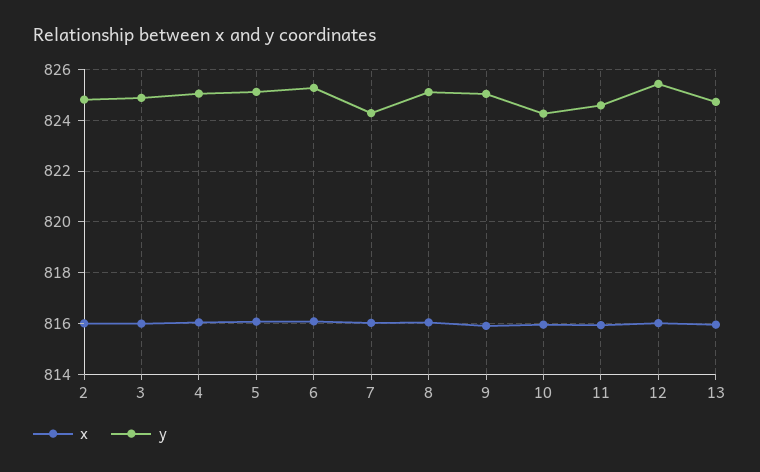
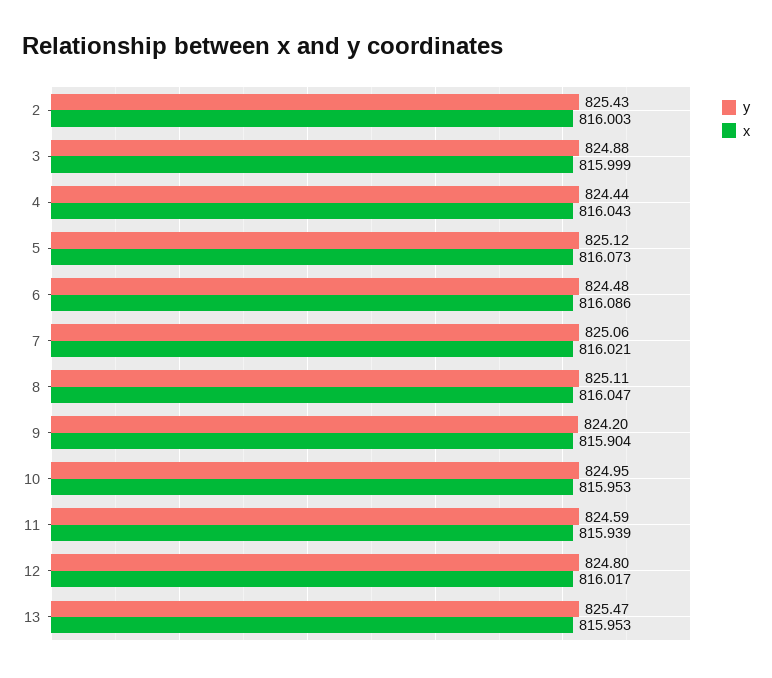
y, 2: 824.75 -> 825.43
y, 4: 825 -> 824.44
y, 6: 825.25 -> 824.48
y, 7: 824.25 -> 825.06
y, 9: 825 -> 824.2
y, 10: 824.25 -> 824.95
y, 12: 825.5 -> 824.8
y, 13: 824.75 -> 825.47

